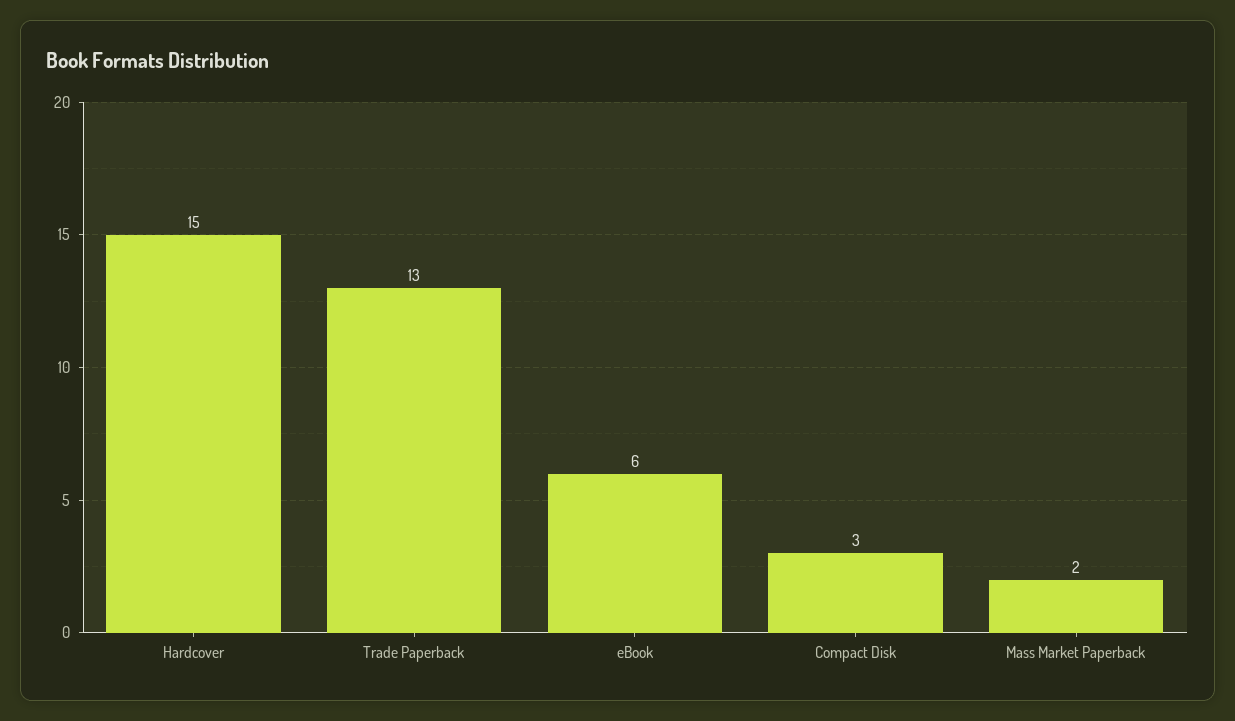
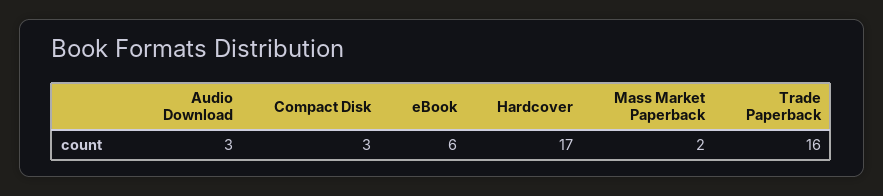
Hardcover: 15 -> 17
Trade Paperback: 13 -> 16
Audio Download: none -> 3

